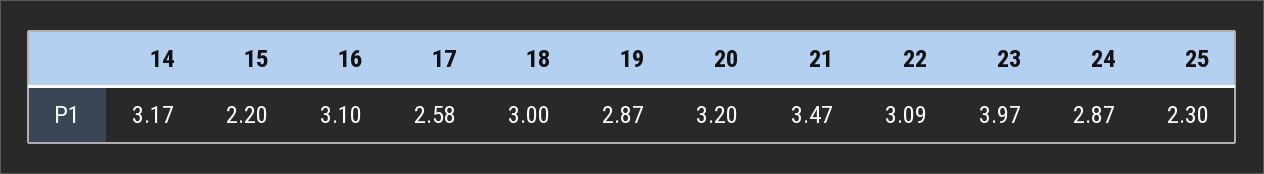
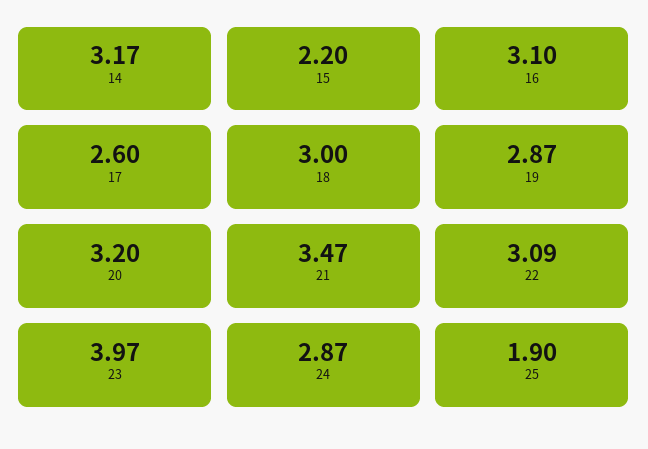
17: 2.58 -> 2.6
25: 2.3 -> 1.9

